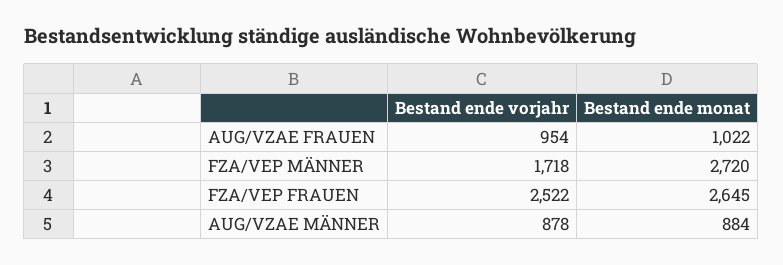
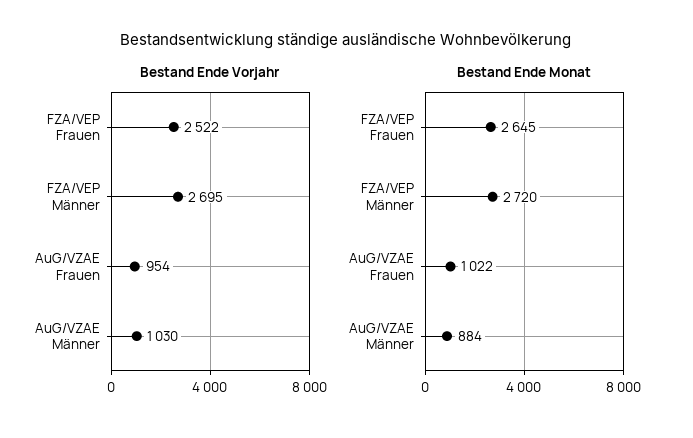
Bestand ende vorjahr, FZA/VEP MÄNNER: 1718 -> 2695
Bestand ende vorjahr, AUG/VZAE MÄNNER: 878 -> 1030

